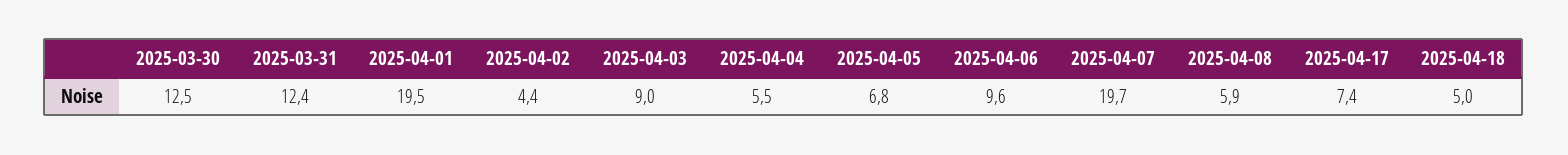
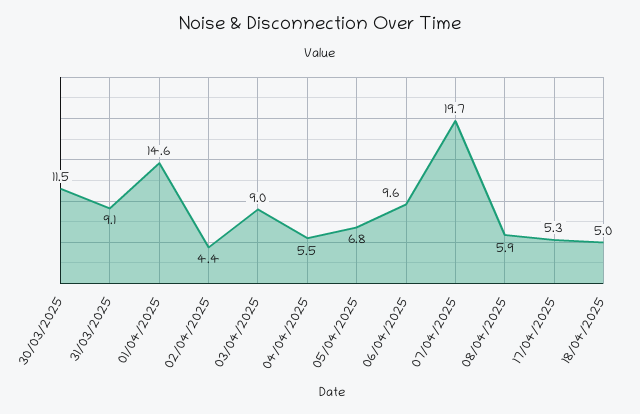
2025-03-30: 12.5 -> 11.5
2025-03-31: 12.4 -> 9.1
2025-04-01: 19.5 -> 14.6
2025-04-17: 7.4 -> 5.3

